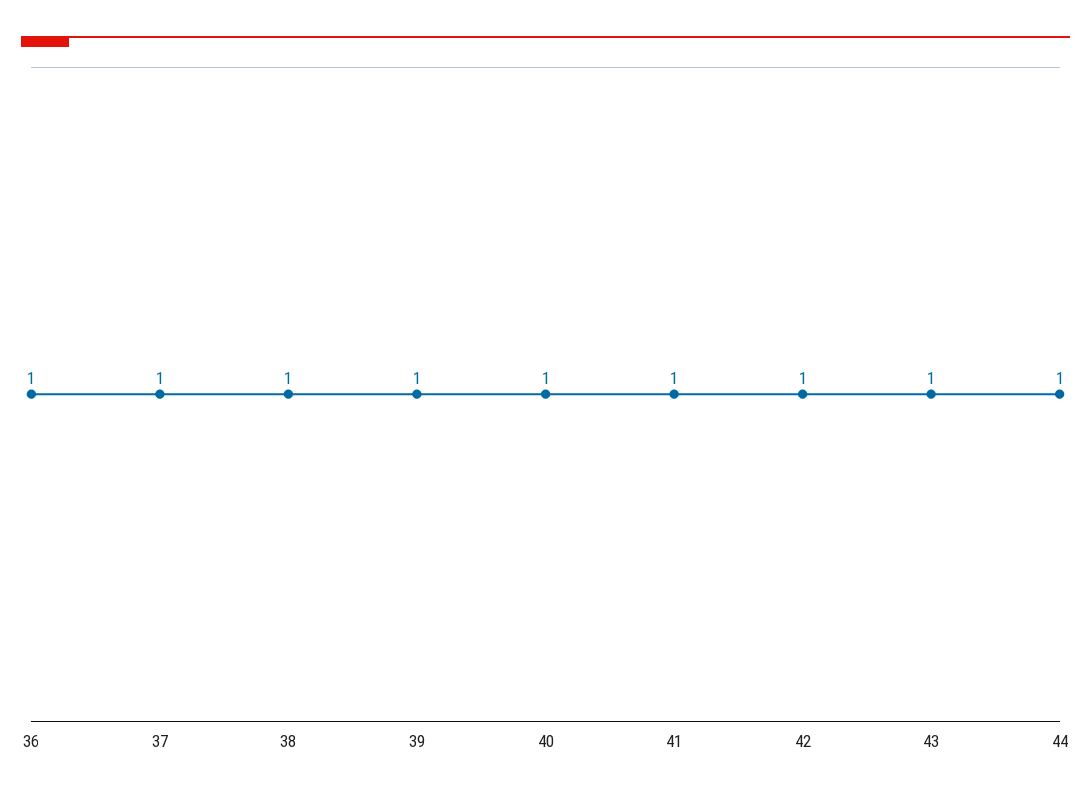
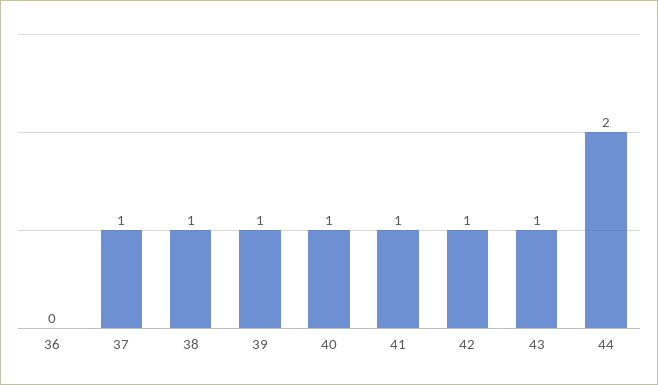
36: 1 -> 0
44: 1 -> 2

